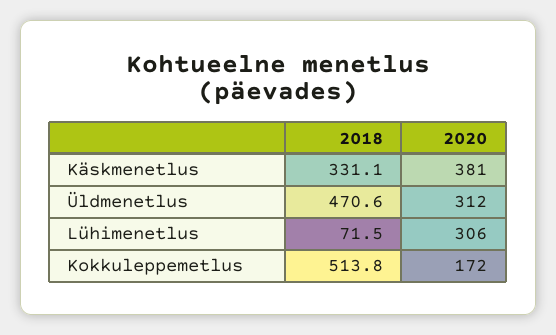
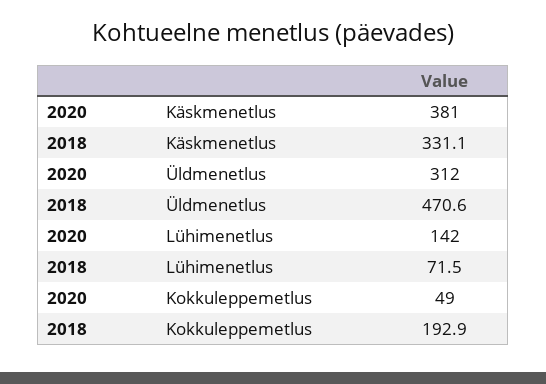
2020, Lühimenetlus: 306 -> 142
2018, Kokkuleppemetlus: 513.8 -> 192.9
2020, Kokkuleppemetlus: 172 -> 49

